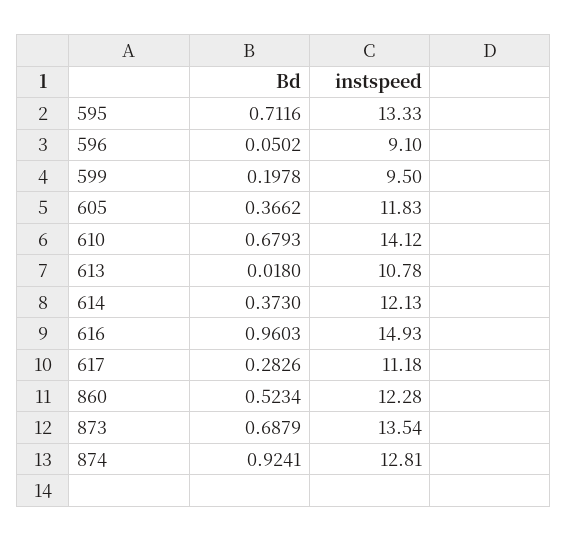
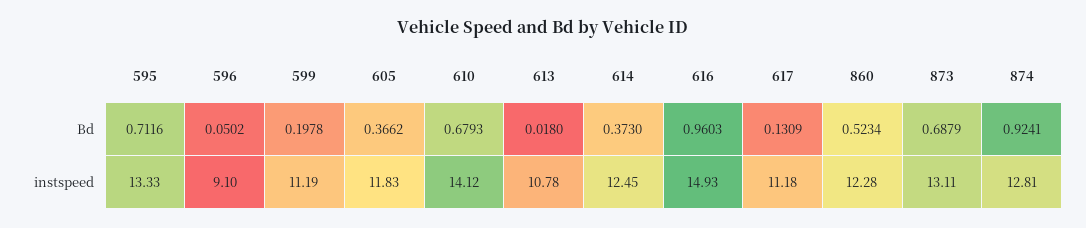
instspeed, 599: 9.5 -> 11.19
instspeed, 614: 12.13 -> 12.45
Bd, 617: 0.2826 -> 0.1309
instspeed, 873: 13.54 -> 13.11

